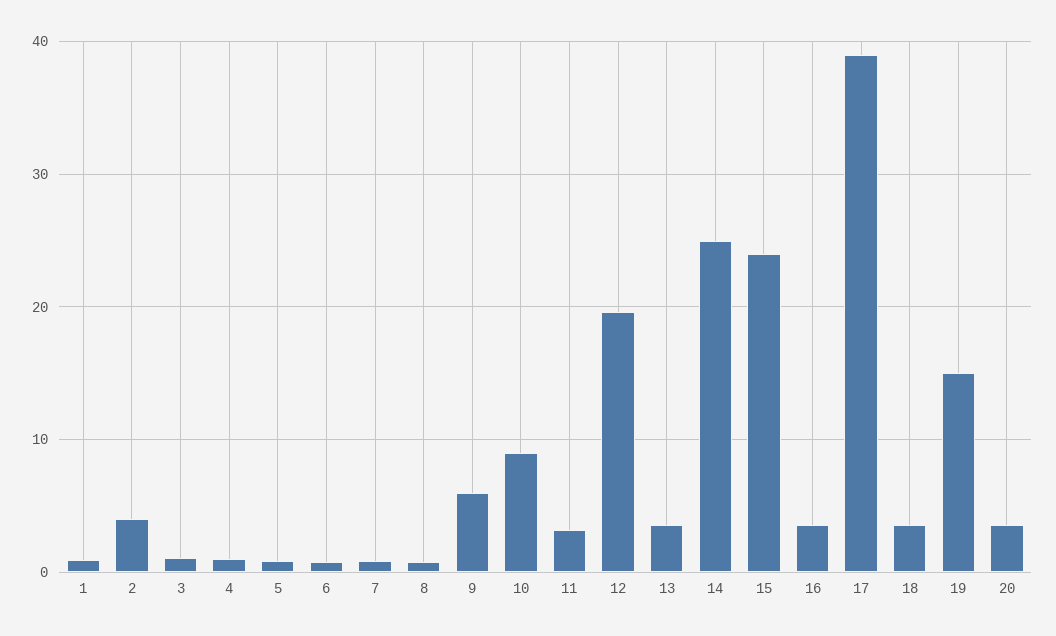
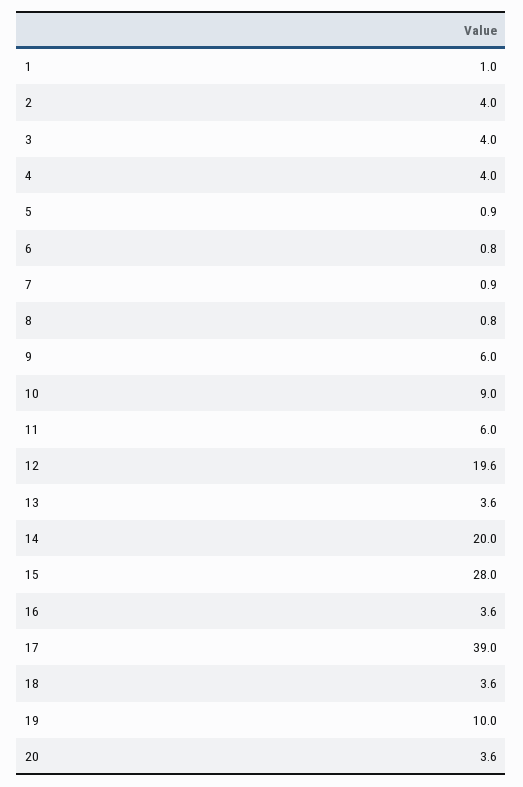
3: 1 -> 4
4: 1 -> 4
11: 3 -> 6
14: 25 -> 20
15: 24 -> 28
19: 15 -> 10

